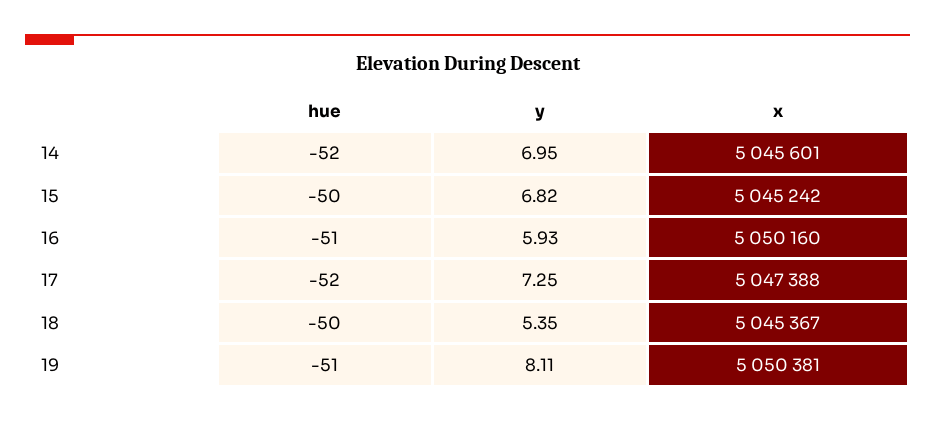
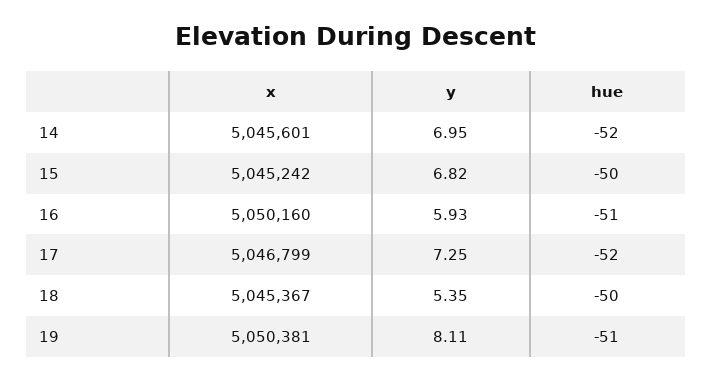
x, 17: 5047388 -> 5046799

